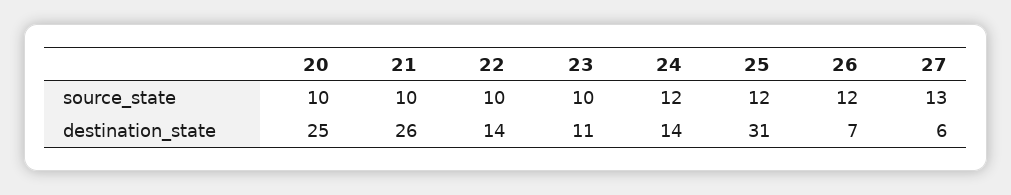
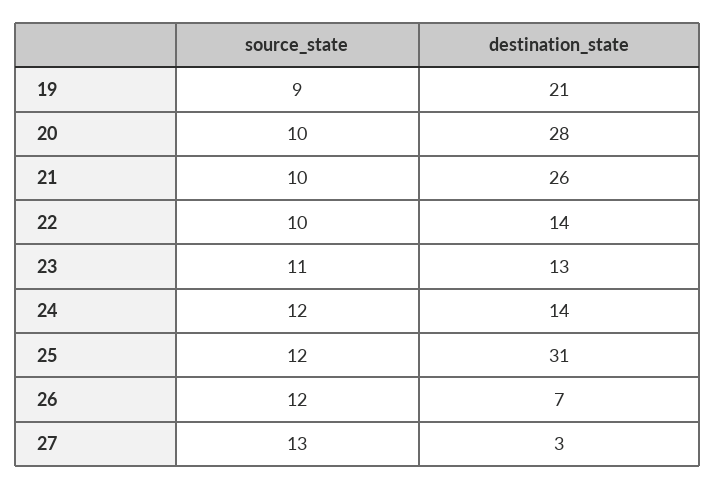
23, source_state: 10 -> 11
20, destination_state: 25 -> 28
23, destination_state: 11 -> 13
27, destination_state: 6 -> 3
19, source_state: none -> 9
19, destination_state: none -> 21

